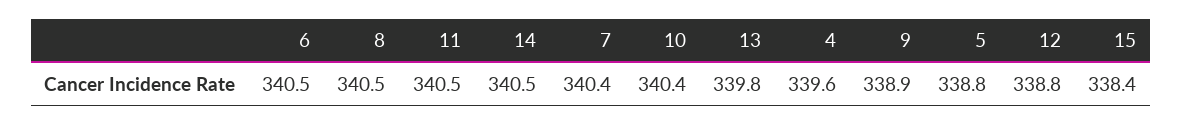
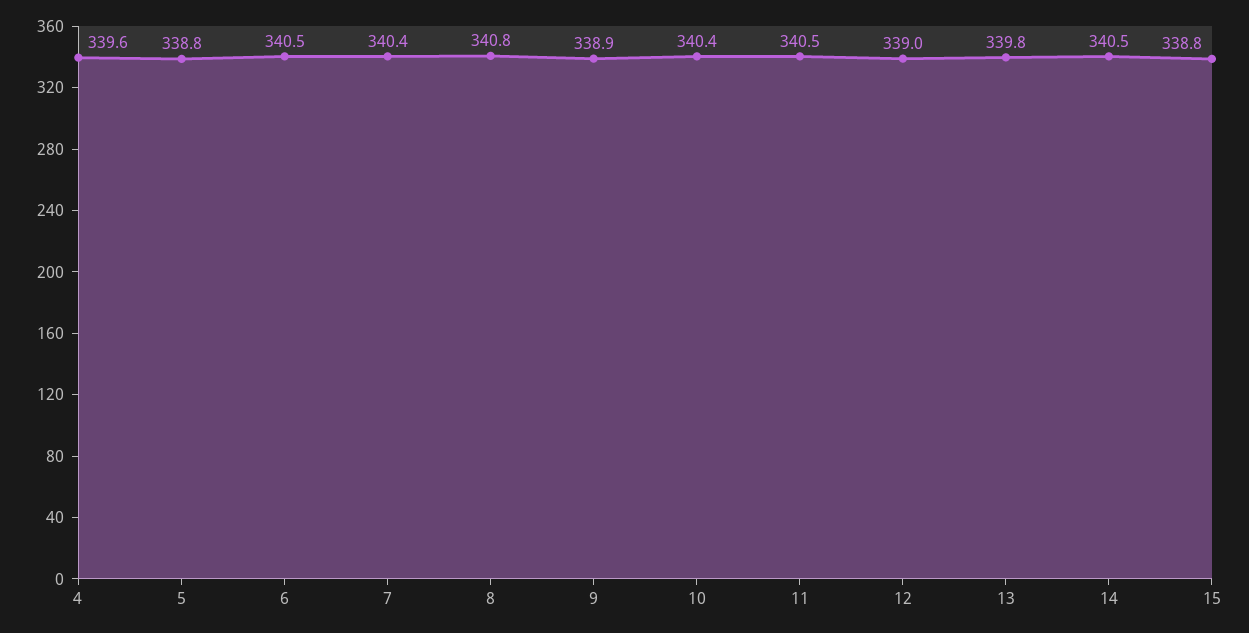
8: 340.5 -> 340.8
12: 338.8 -> 339
15: 338.4 -> 338.8

